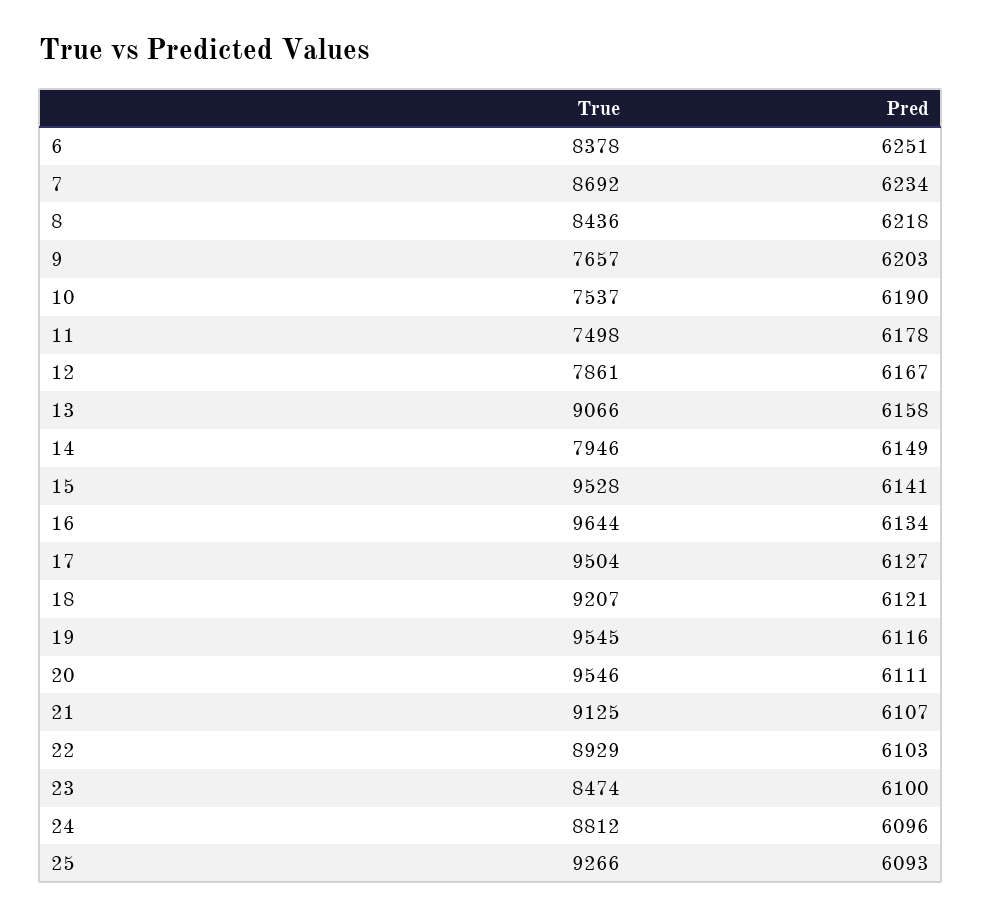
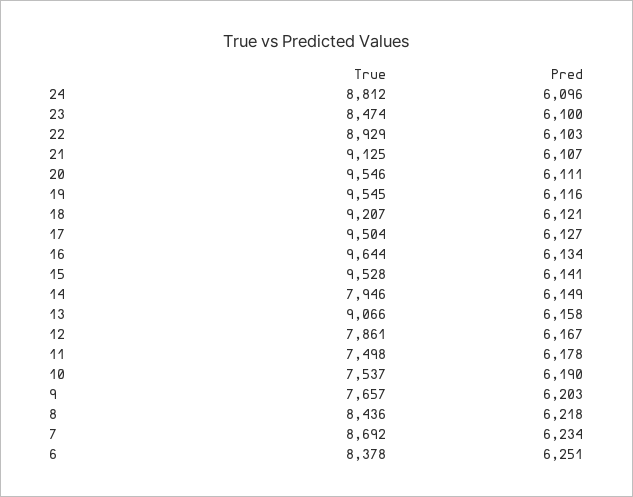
True, 25: 9266 -> none
Pred, 25: 6093 -> none

